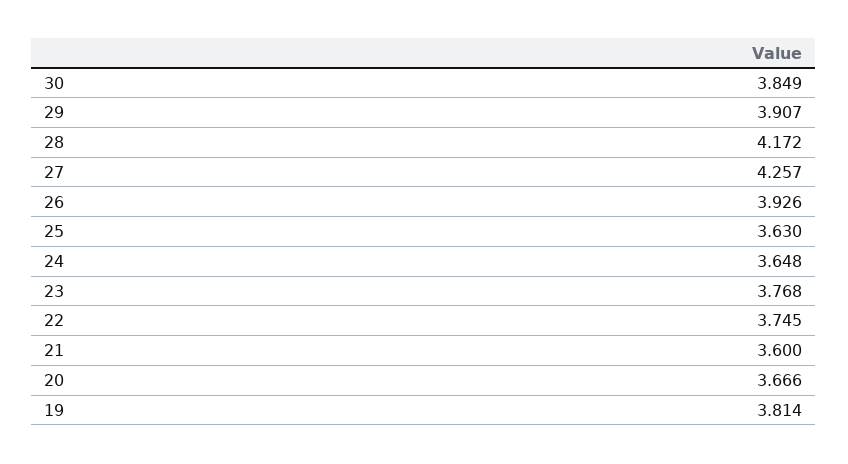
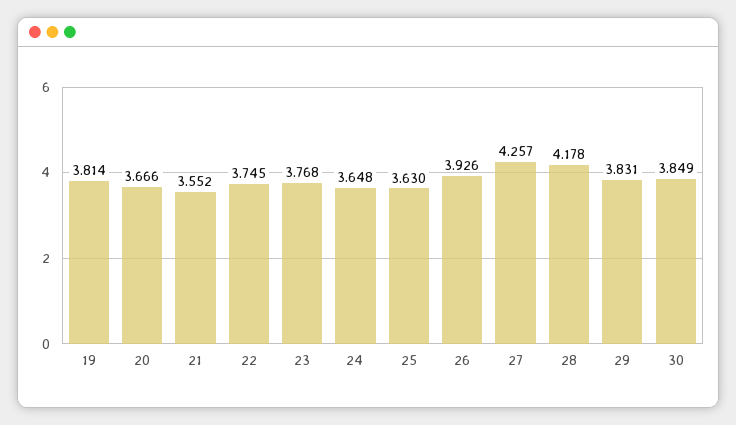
29: 3.907 -> 3.831
28: 4.172 -> 4.178
21: 3.6 -> 3.552

